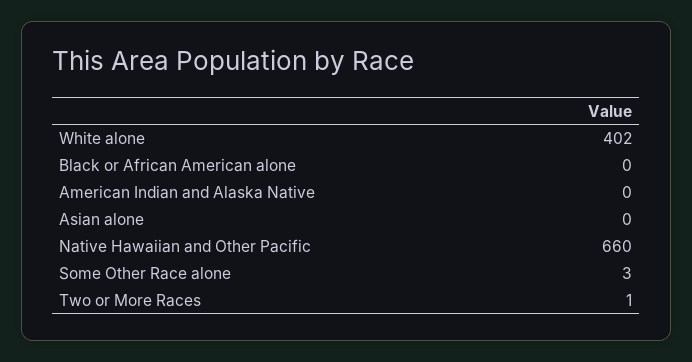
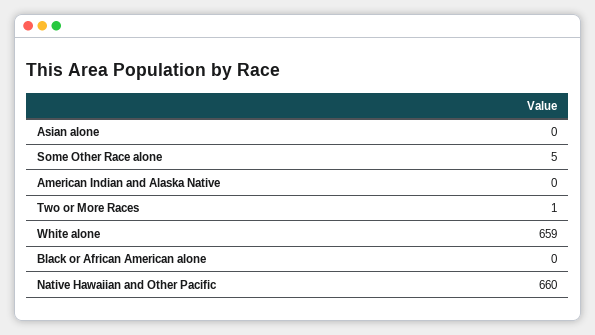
White alone: 402 -> 659
Some Other Race alone: 3 -> 5

